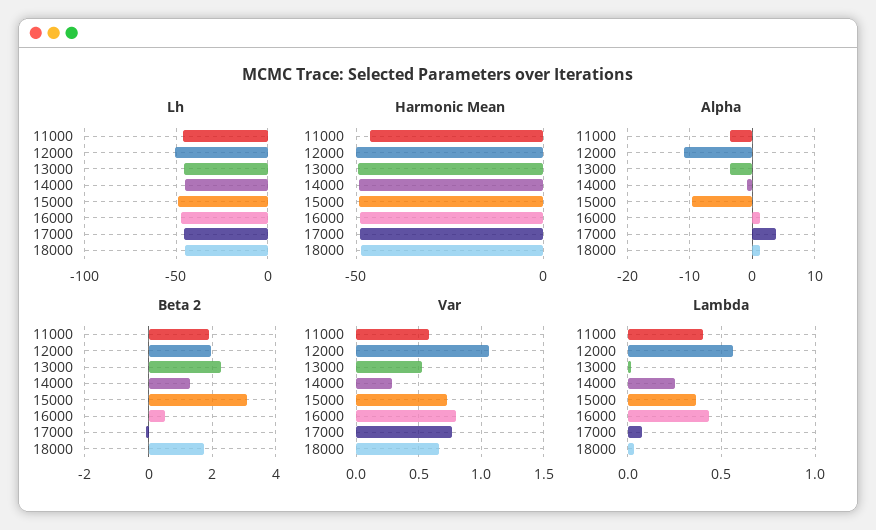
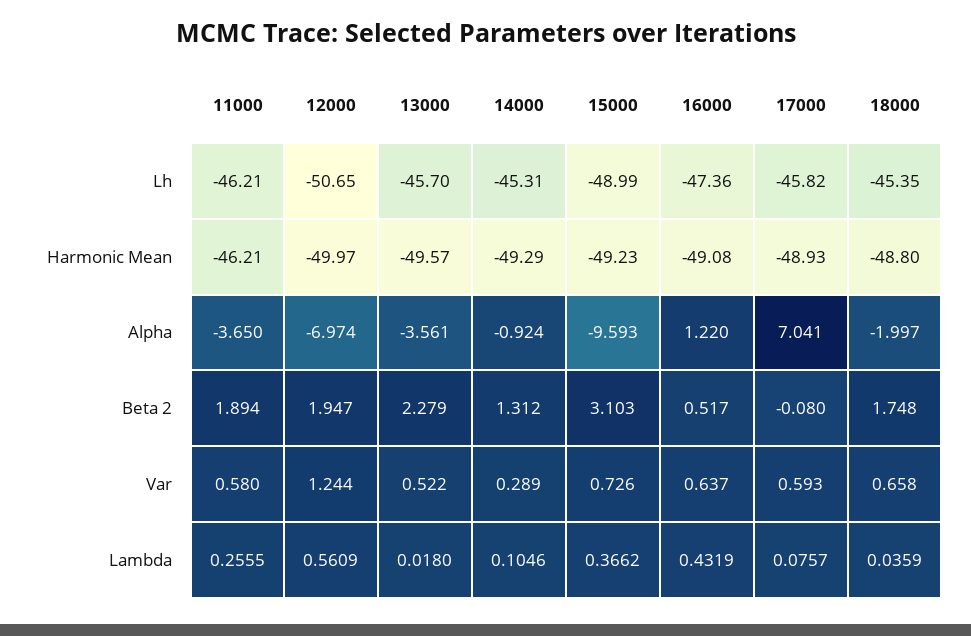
Alpha, 12000: -11 -> -6.974
Alpha, 17000: 4 -> 7.041
Alpha, 18000: 1 -> -1.997
Var, 12000: 1.05 -> 1.244
Var, 16000: 0.8 -> 0.637
Var, 17000: 0.75 -> 0.593
Lambda, 11000: 0.4 -> 0.2555
Lambda, 14000: 0.25 -> 0.1046

